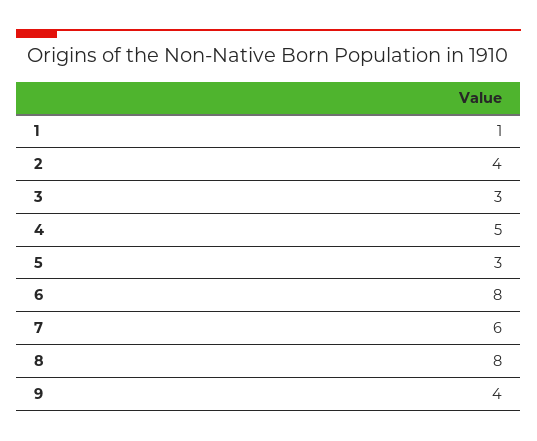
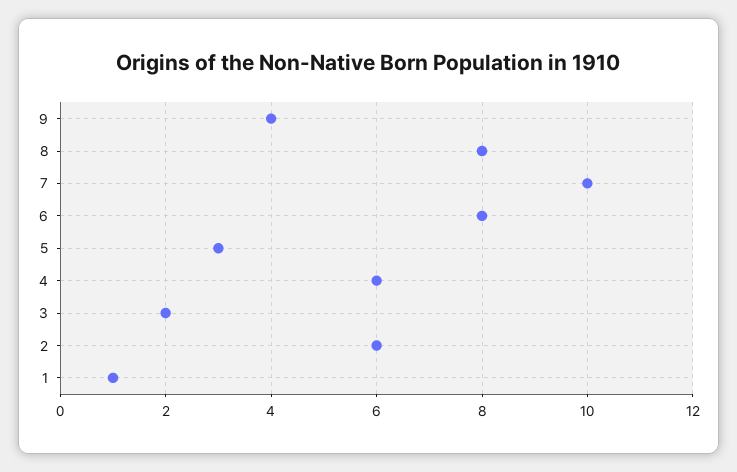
2: 4 -> 6
3: 3 -> 2
4: 5 -> 6
7: 6 -> 10

